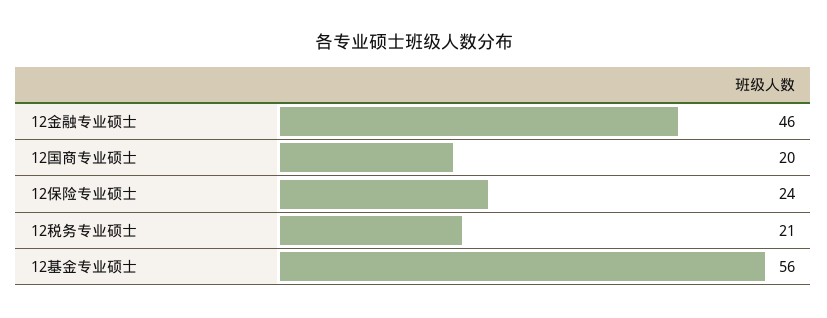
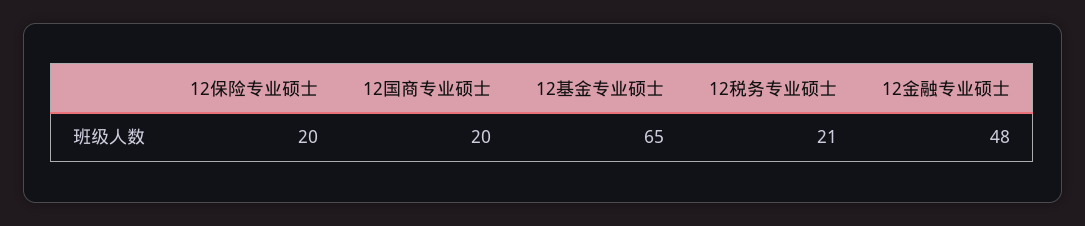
12金融专业硕士: 46 -> 48
12保险专业硕士: 24 -> 20
12基金专业硕士: 56 -> 65

